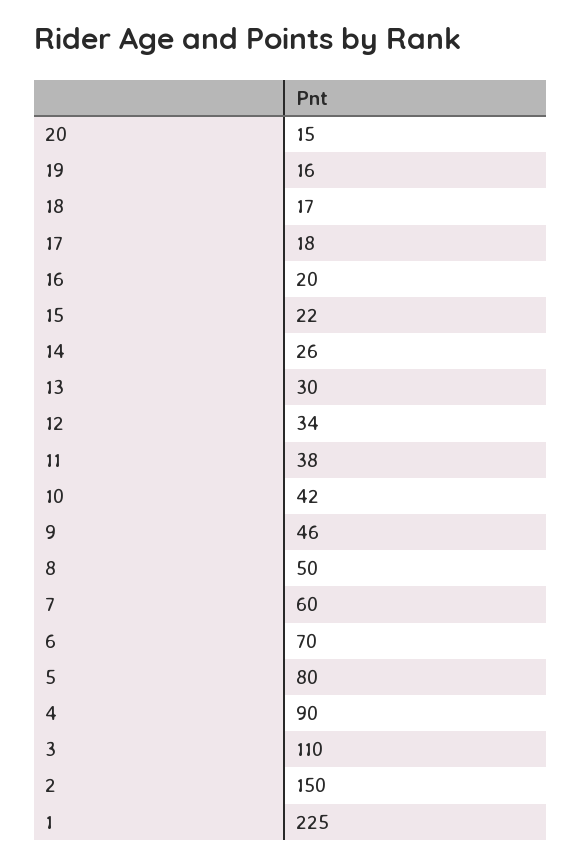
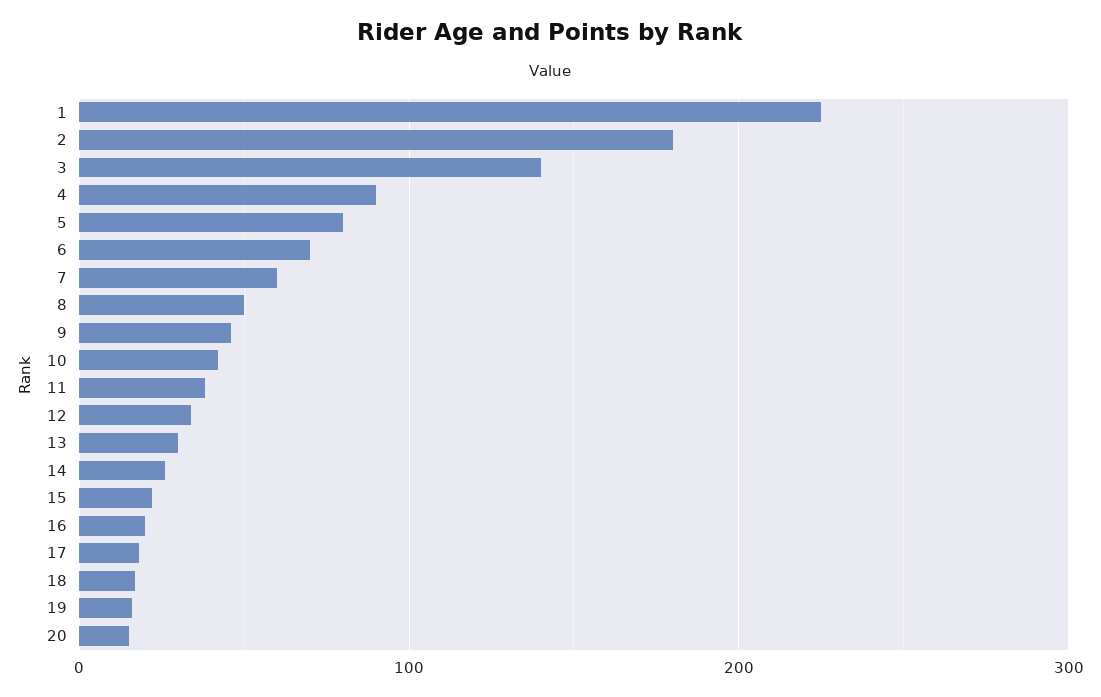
3: 110 -> 140
2: 150 -> 180

